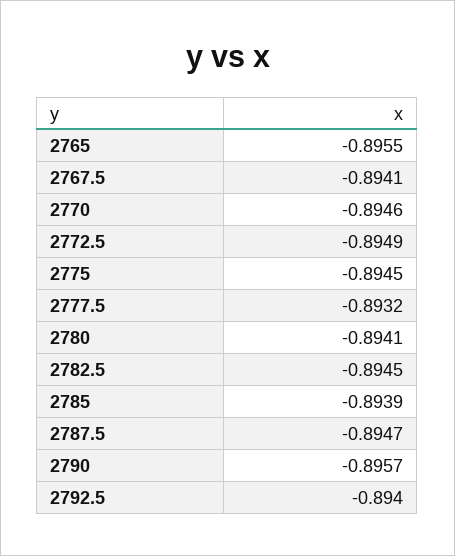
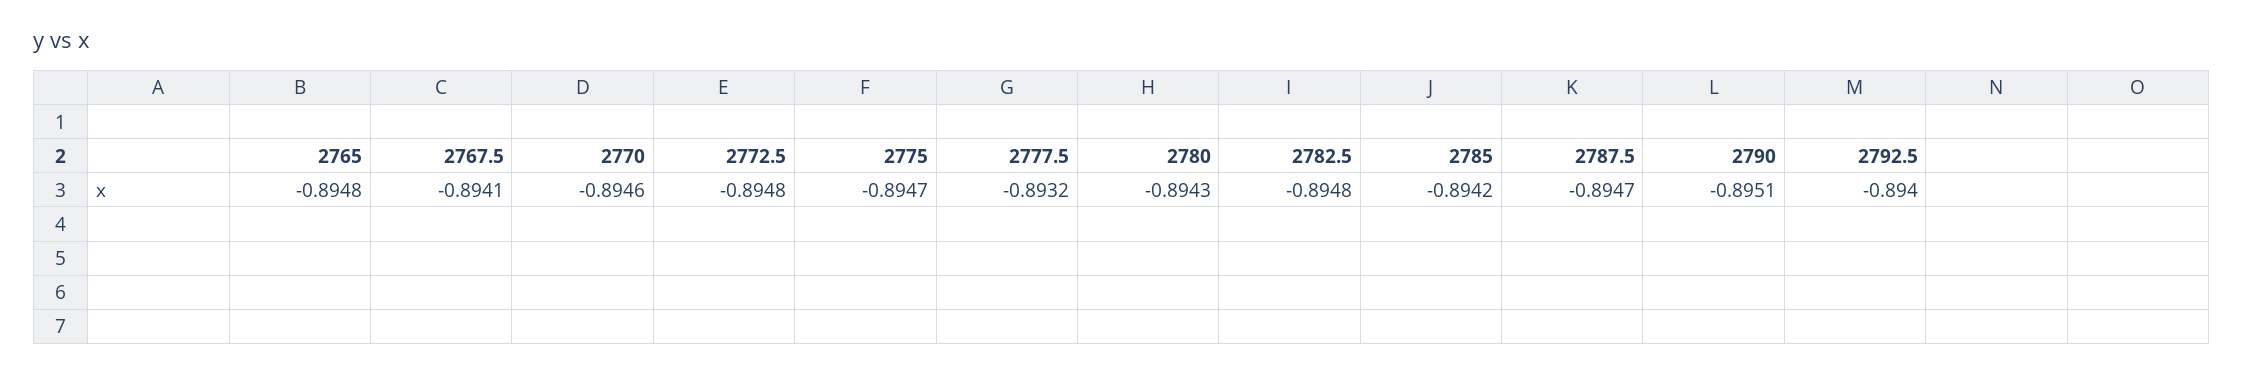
2765: -0.8955 -> -0.8948
2772.5: -0.8949 -> -0.8948
2775: -0.8945 -> -0.8947
2780: -0.8941 -> -0.8943
2782.5: -0.8945 -> -0.8948
2785: -0.8939 -> -0.8942
2790: -0.8957 -> -0.8951

